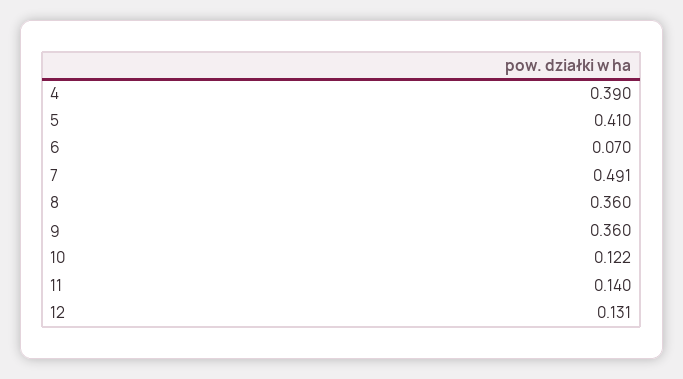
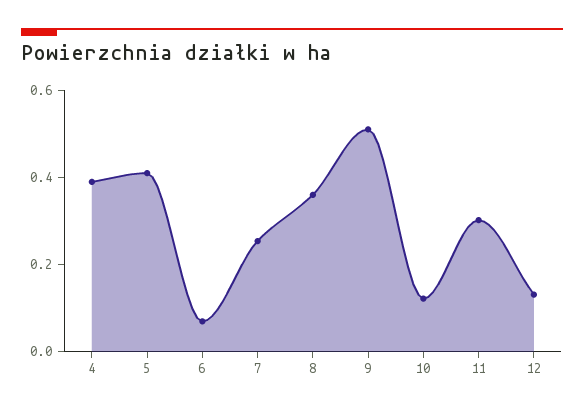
7: 0.491 -> 0.25
9: 0.36 -> 0.5
11: 0.14 -> 0.3

